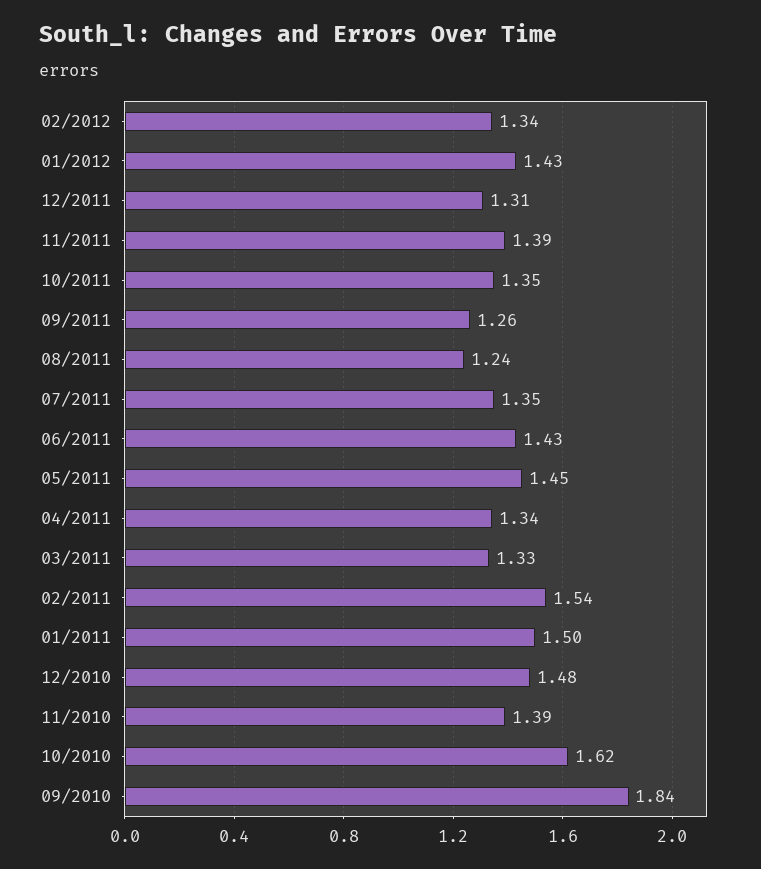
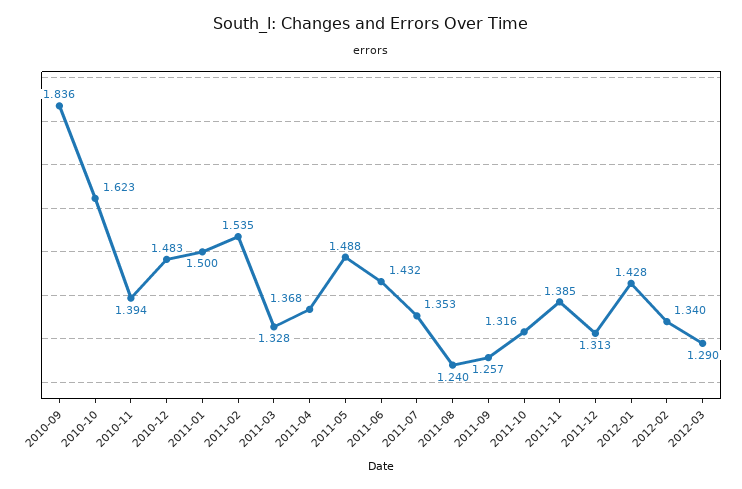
10/2011: 1.35 -> 1.316
05/2011: 1.45 -> 1.488
04/2011: 1.34 -> 1.368
2012-03: none -> 1.29

